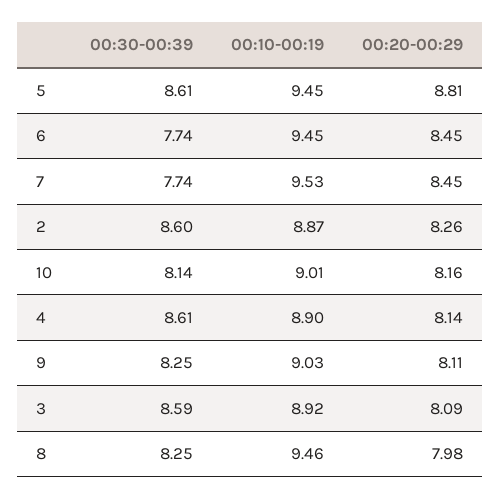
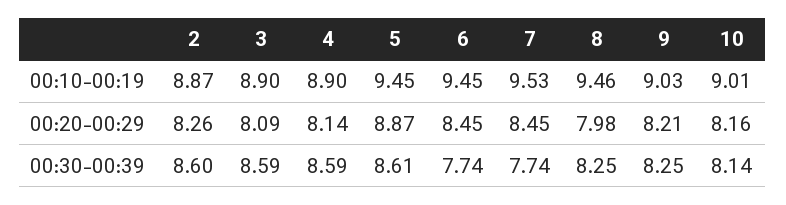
00:20-00:29, 5: 8.81 -> 8.87
00:30-00:39, 4: 8.61 -> 8.59
00:20-00:29, 9: 8.11 -> 8.21
00:10-00:19, 3: 8.92 -> 8.9

